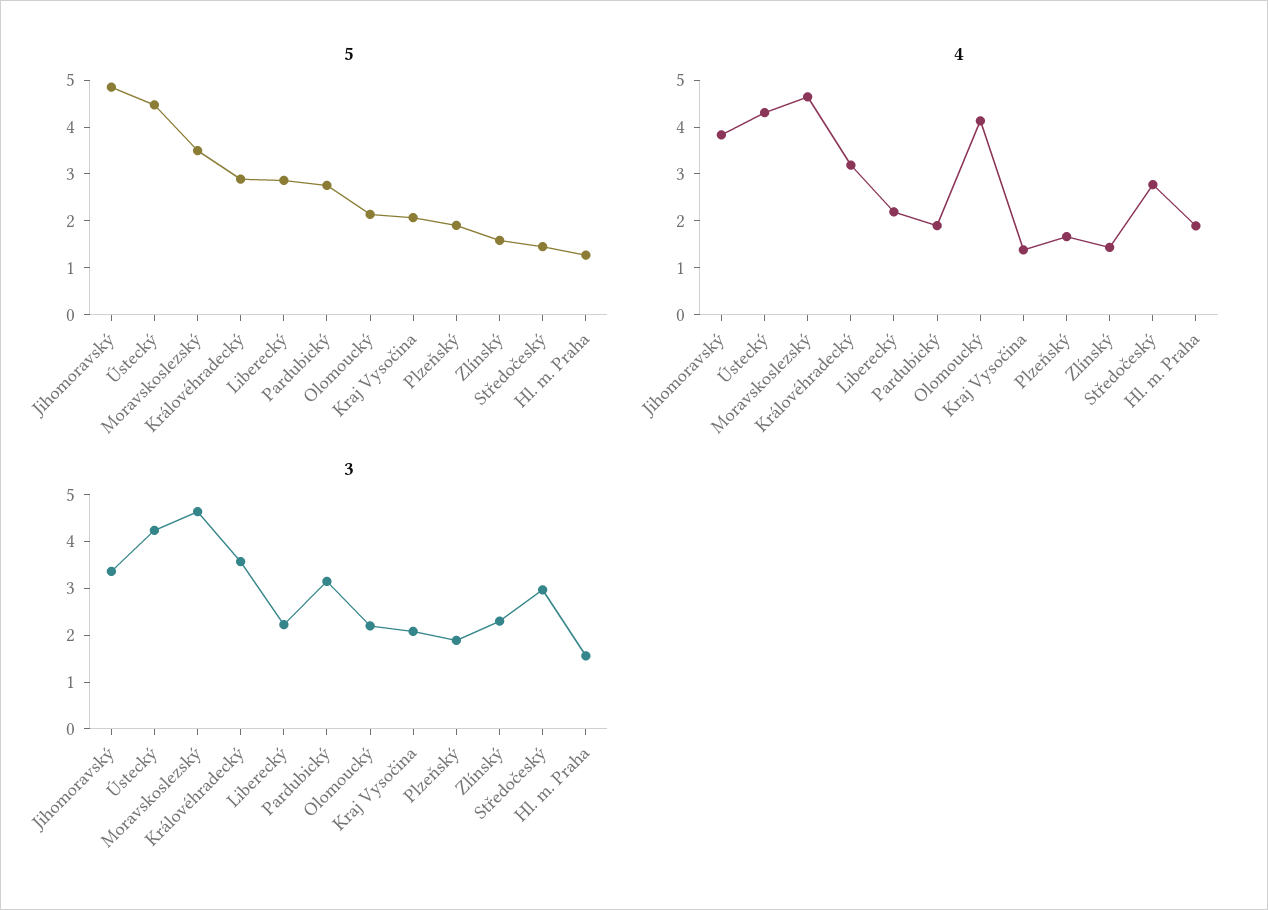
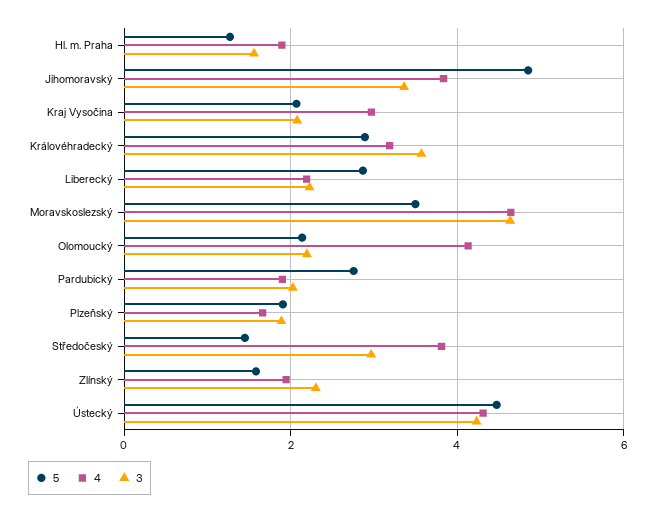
4, Kraj Vysočina: 1.4 -> 3
4, Zlínský: 1.4 -> 2
4, Středočeský: 2.8 -> 3.8
3, Pardubický: 3.2 -> 2

